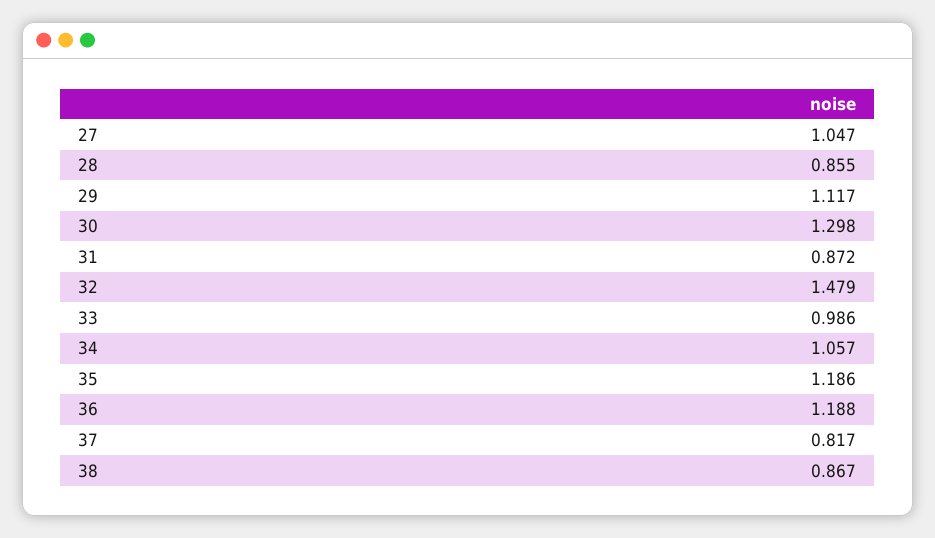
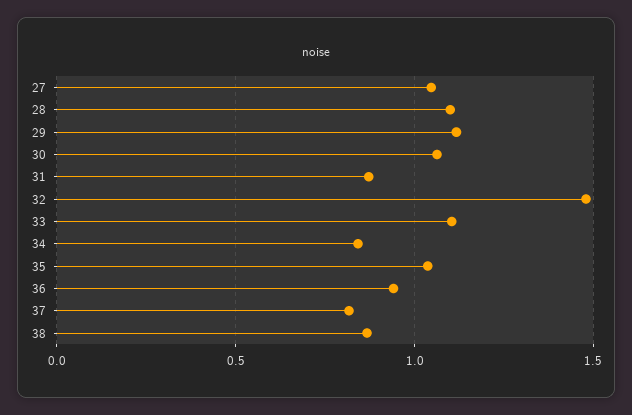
28: 0.855 -> 1.1
30: 1.298 -> 1.05
33: 0.986 -> 1.1
34: 1.057 -> 0.85
35: 1.186 -> 1.05
36: 1.188 -> 0.95

